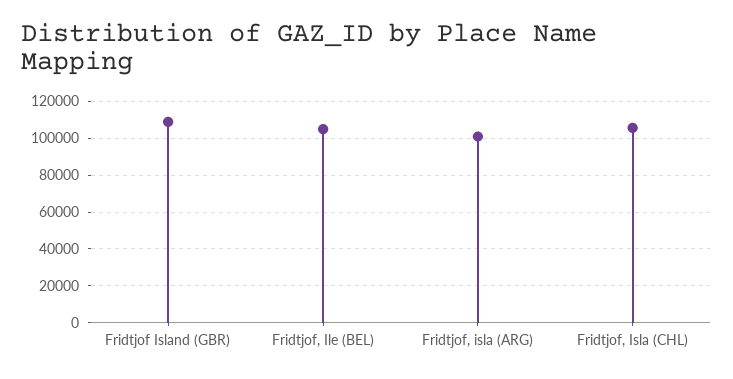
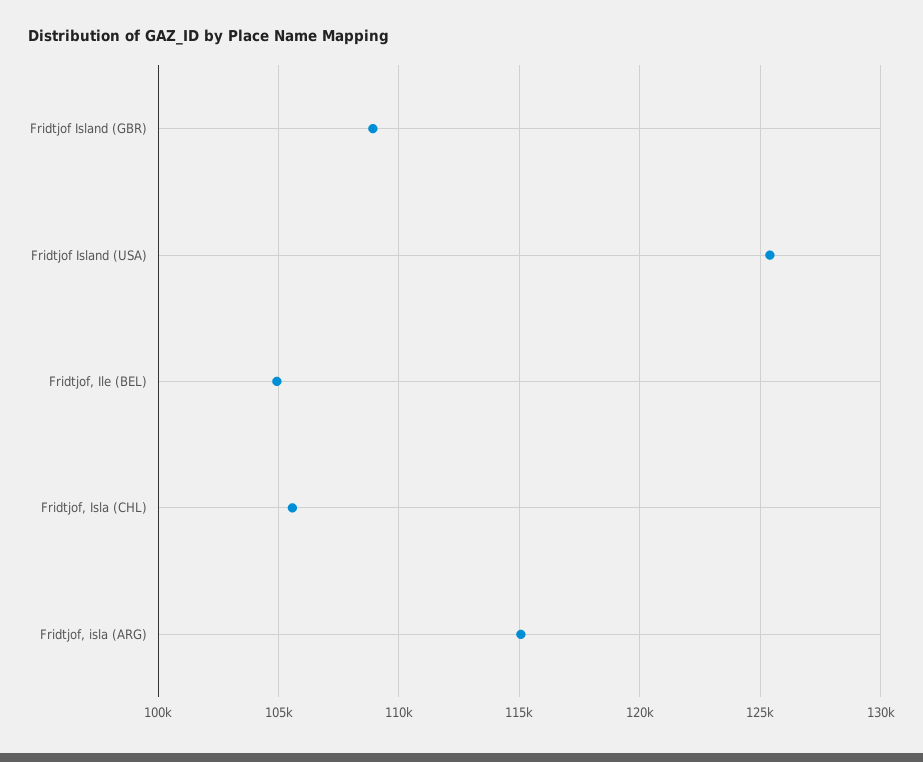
Fridtjof, isla (ARG): 100000 -> 115000
Fridtjof Island (USA): none -> 125500

